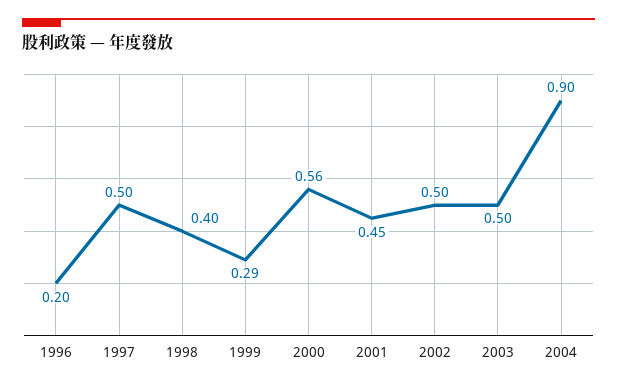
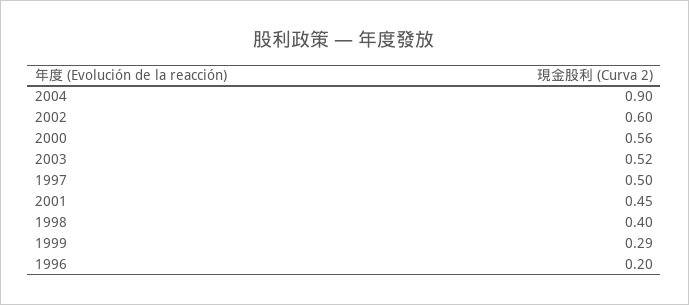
2002: 0.5 -> 0.6
2003: 0.5 -> 0.52

